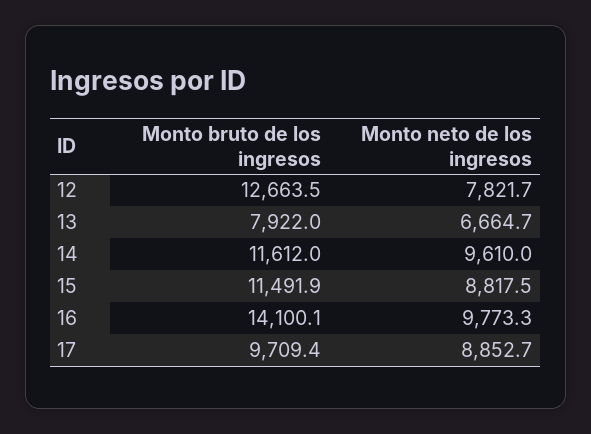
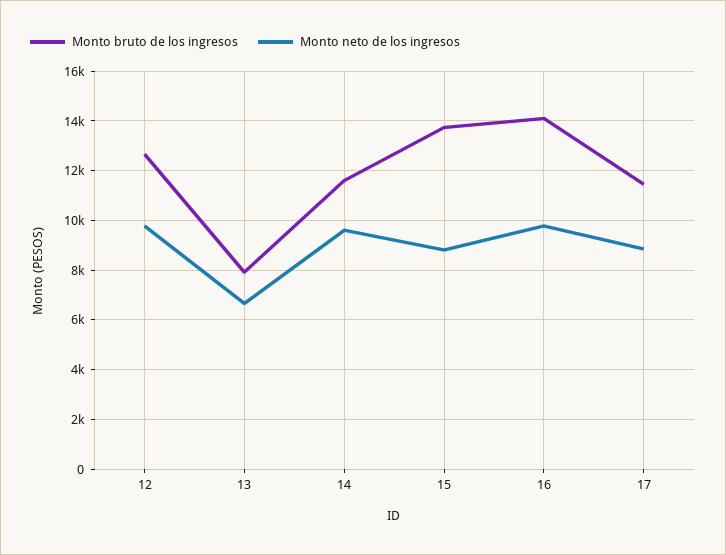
Monto neto de los ingresos, 12: 7821.7 -> 9750
Monto bruto de los ingresos, 15: 11491.9 -> 13750
Monto bruto de los ingresos, 17: 9709.4 -> 11500

